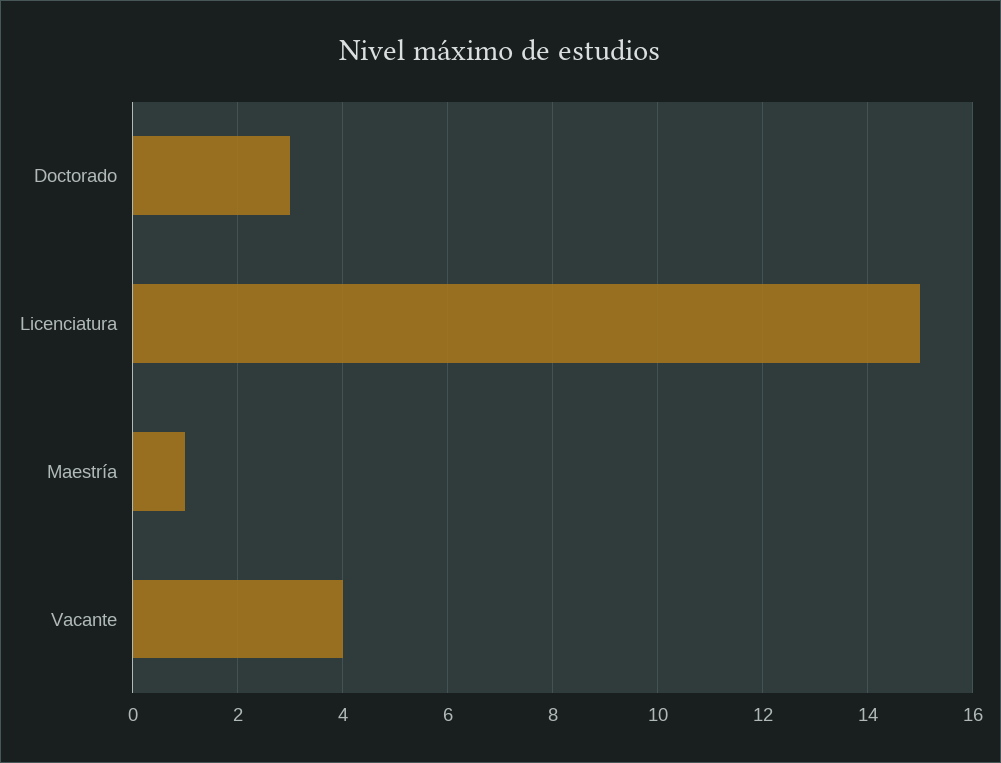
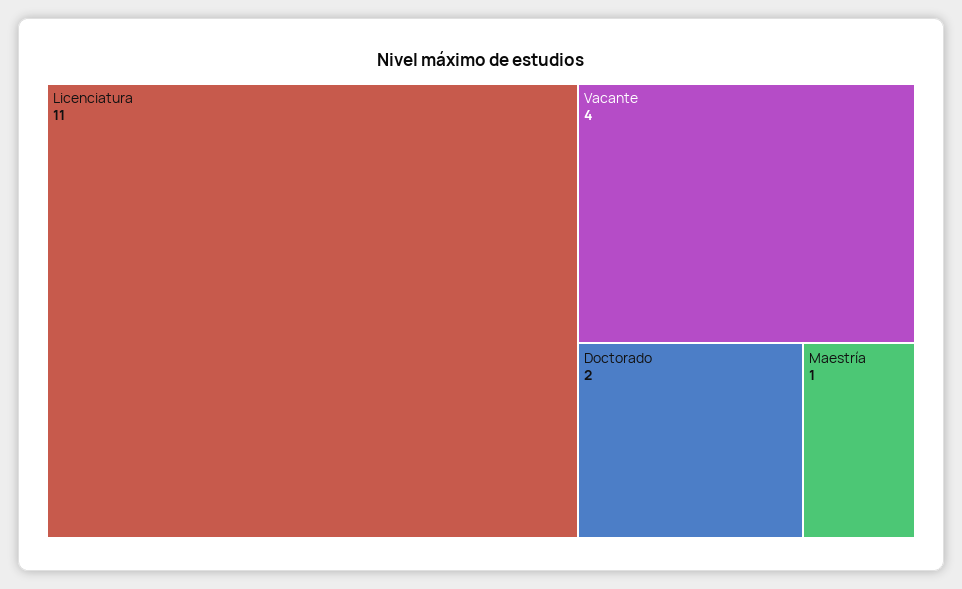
Doctorado: 3 -> 2
Licenciatura: 15 -> 11

